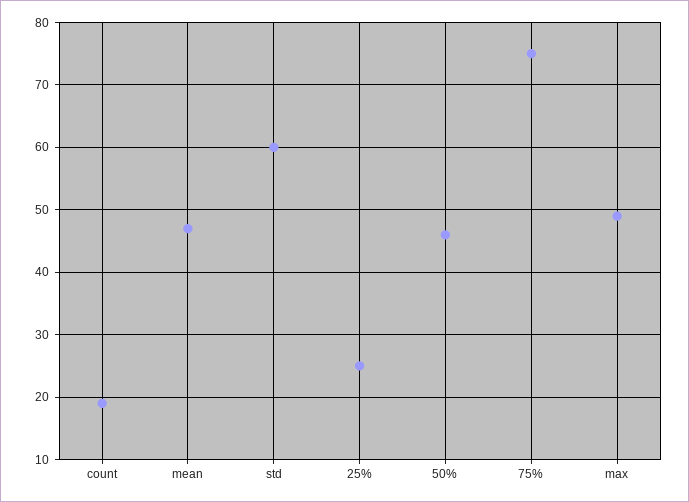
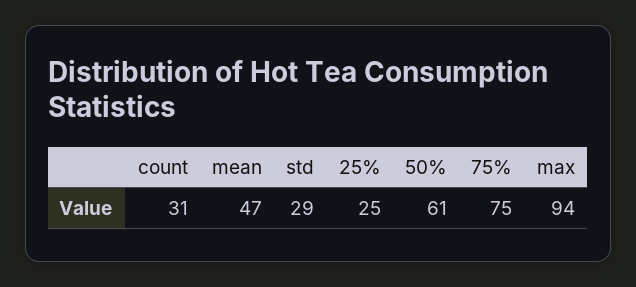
count: 19 -> 31
std: 60 -> 29
50%: 46 -> 61
max: 49 -> 94

